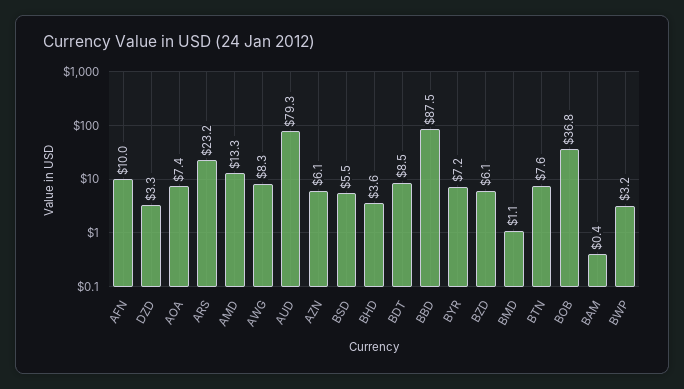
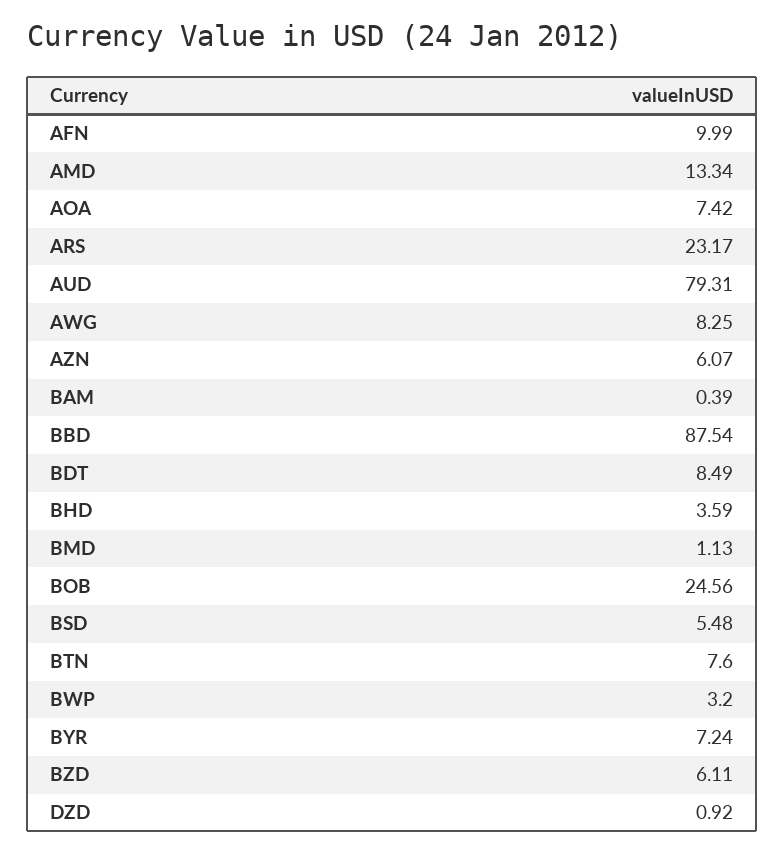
DZD: 3.3 -> 0.92
BOB: 36.8 -> 24.56

